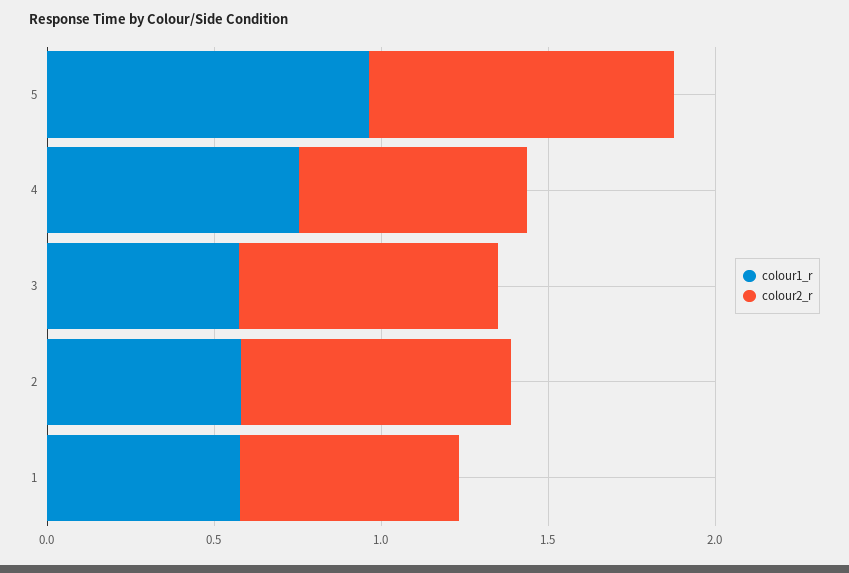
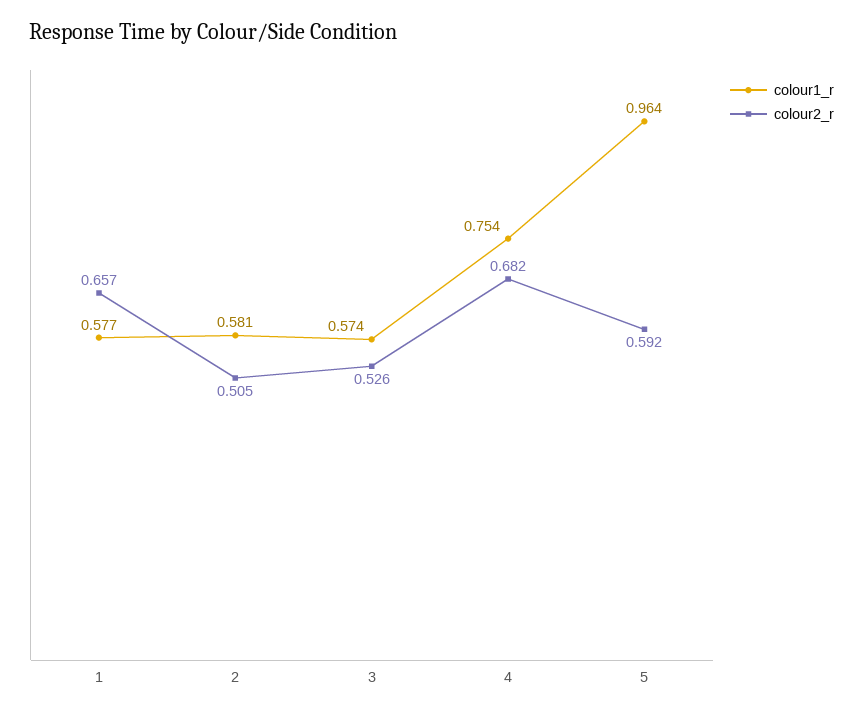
colour2_r, 5: 0.9 -> 0.592
colour2_r, 3: 0.8 -> 0.526
colour2_r, 2: 0.8 -> 0.505

